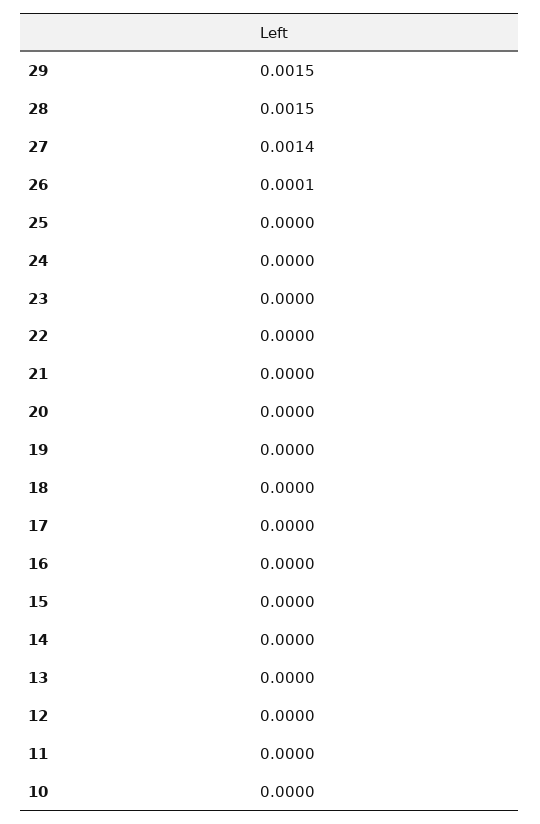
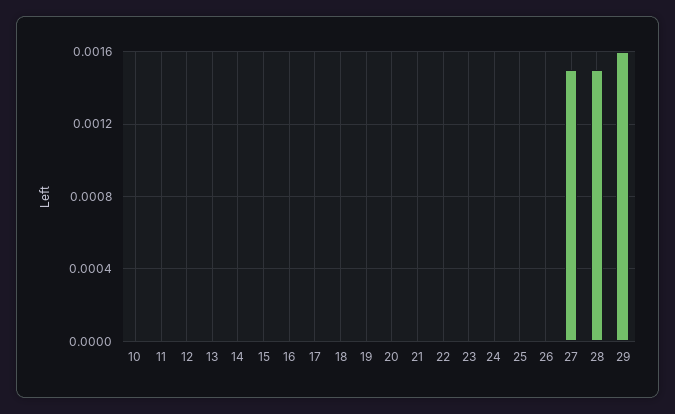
29: 0.0015 -> 0.0016
27: 0.0014 -> 0.0015
26: 0.0001 -> 0

